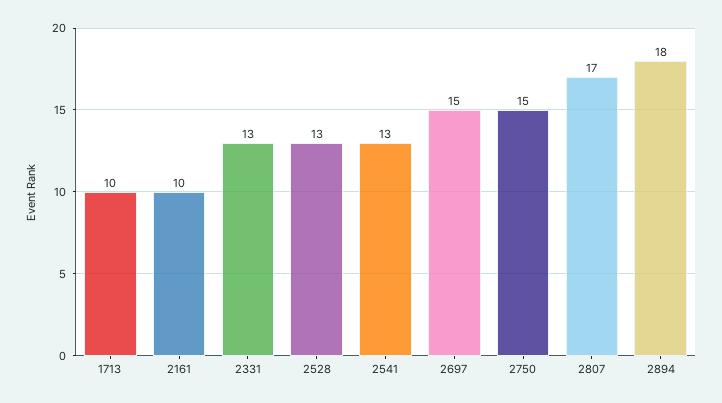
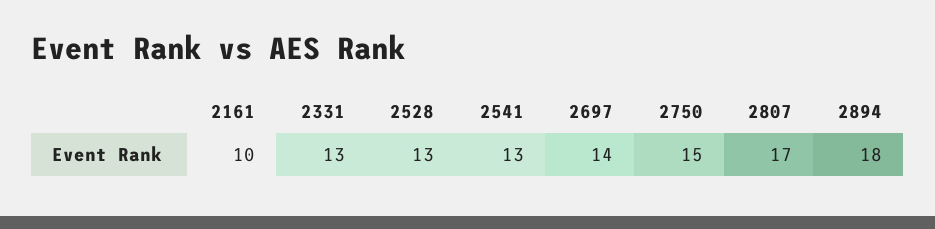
1713: 10 -> none
2697: 15 -> 14

